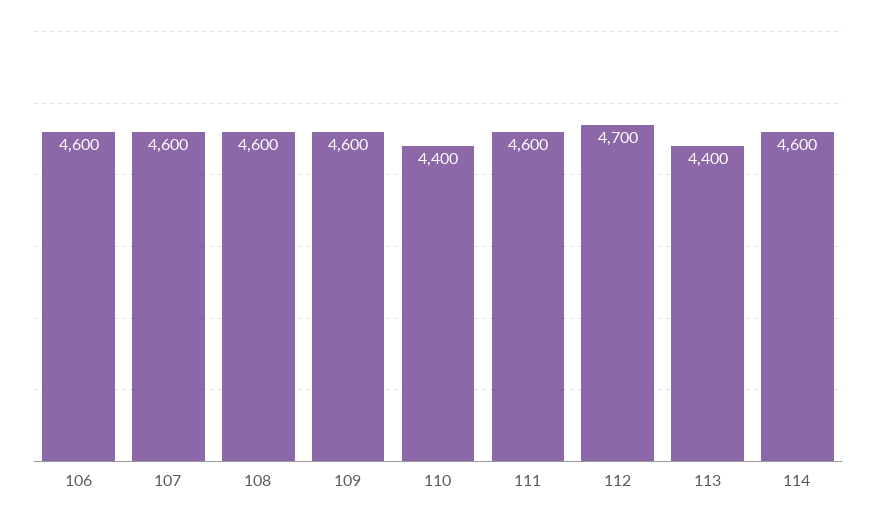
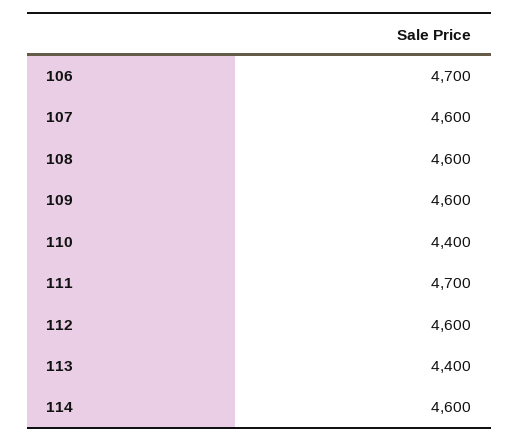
106: 4600 -> 4700
111: 4600 -> 4700
112: 4700 -> 4600

